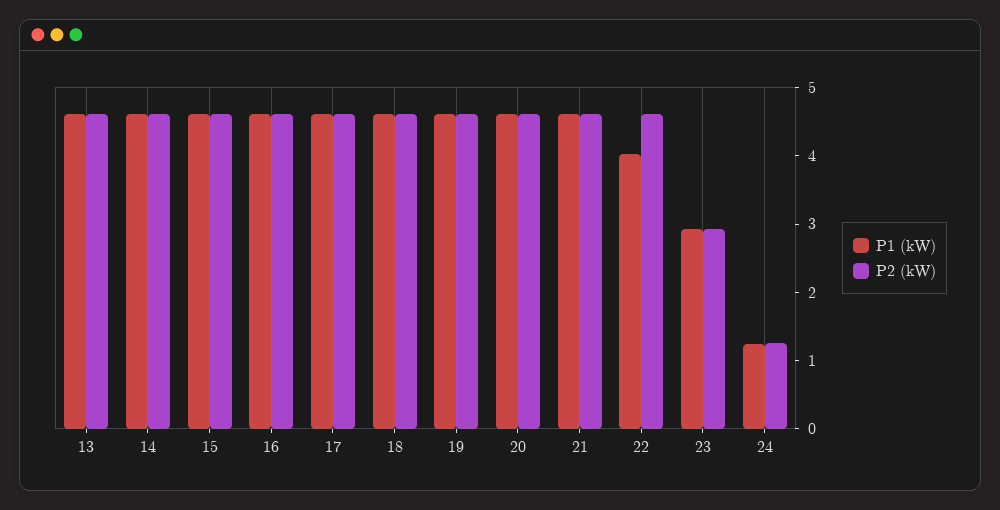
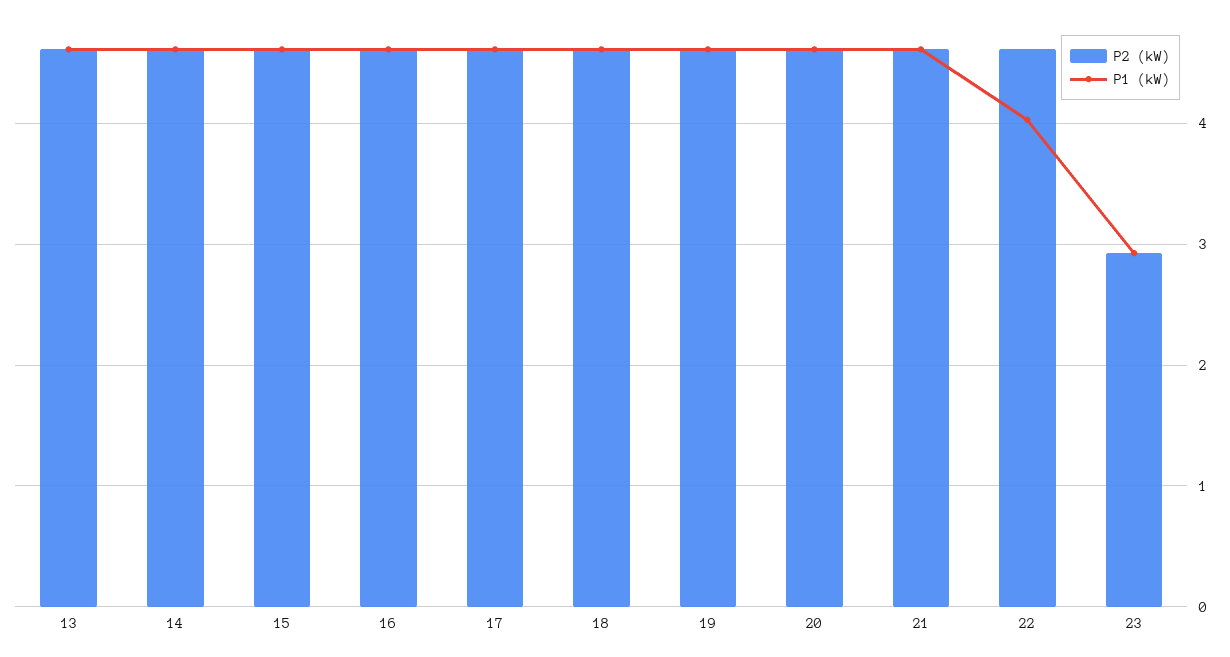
P1 (kW), 24: 1.2 -> none
P2 (kW), 24: 1.2 -> none

